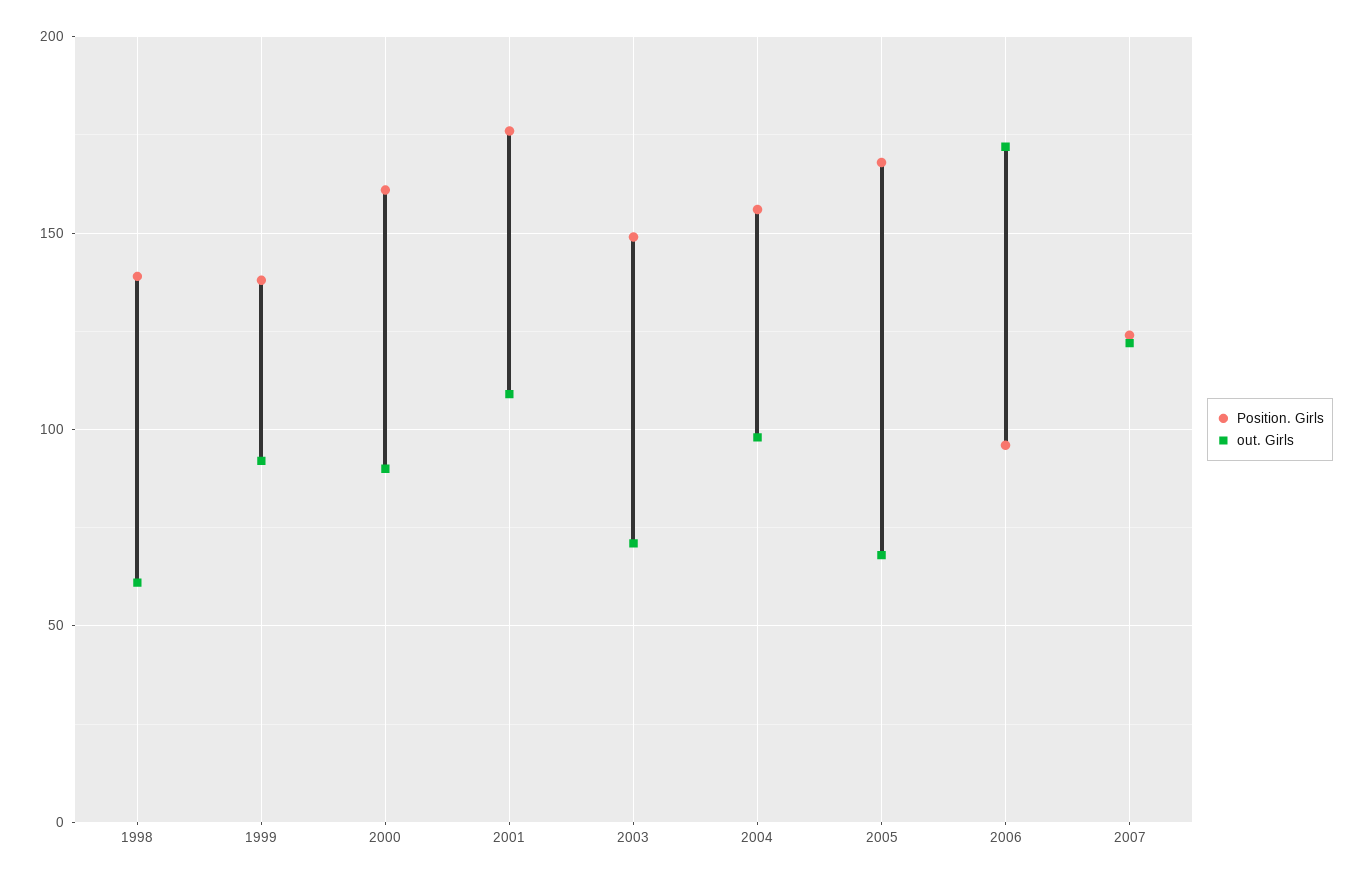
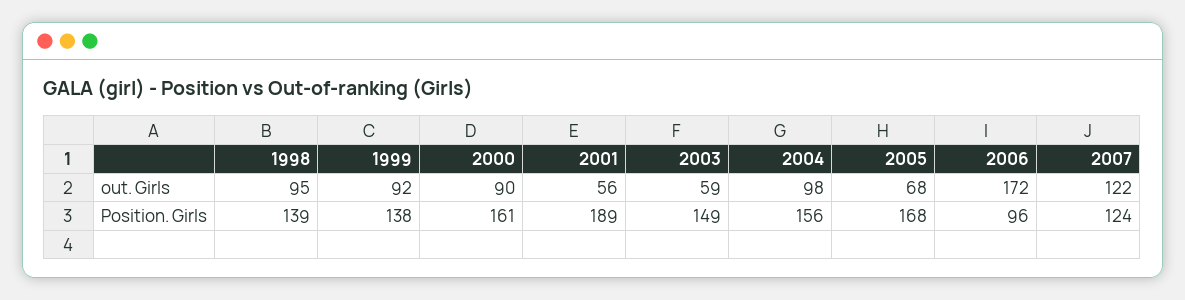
out. Girls, 1998: 60 -> 95
Position. Girls, 2001: 175 -> 189
out. Girls, 2001: 110 -> 56
out. Girls, 2003: 70 -> 59

